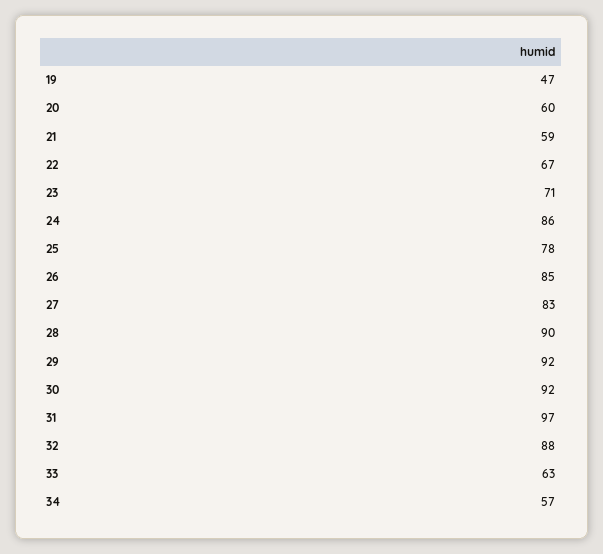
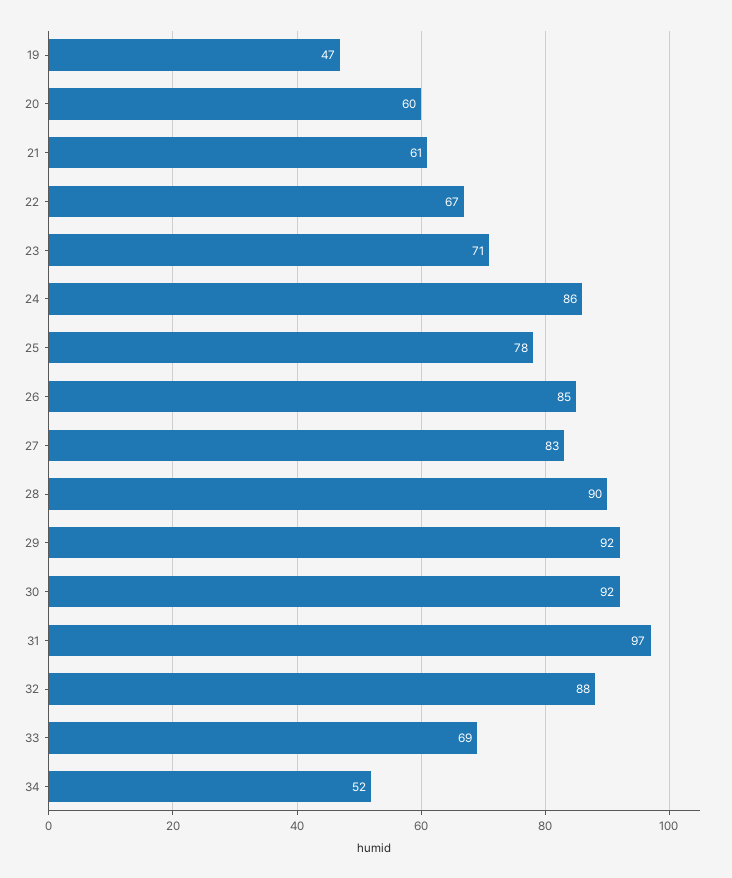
21: 59 -> 61
33: 63 -> 69
34: 57 -> 52

